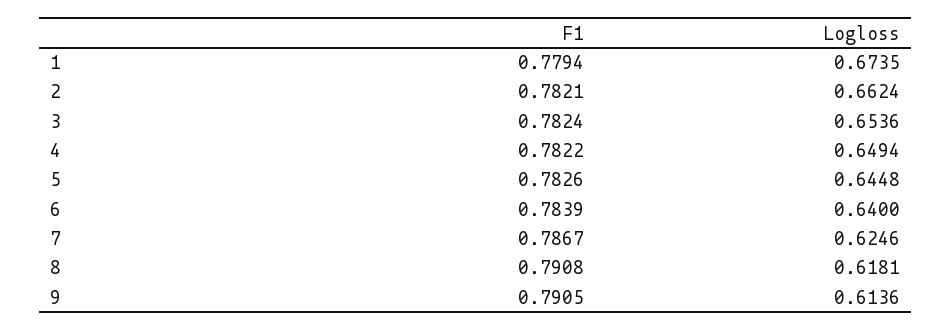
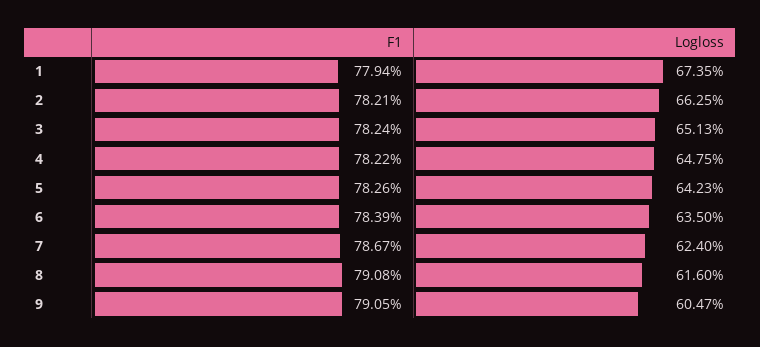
Logloss, 2: 0.6624 -> 0.6625
Logloss, 3: 0.6536 -> 0.6513
Logloss, 4: 0.6494 -> 0.6475
Logloss, 5: 0.6448 -> 0.6423
Logloss, 6: 0.64 -> 0.635
Logloss, 7: 0.6246 -> 0.624
Logloss, 8: 0.6181 -> 0.616
Logloss, 9: 0.6136 -> 0.6047

